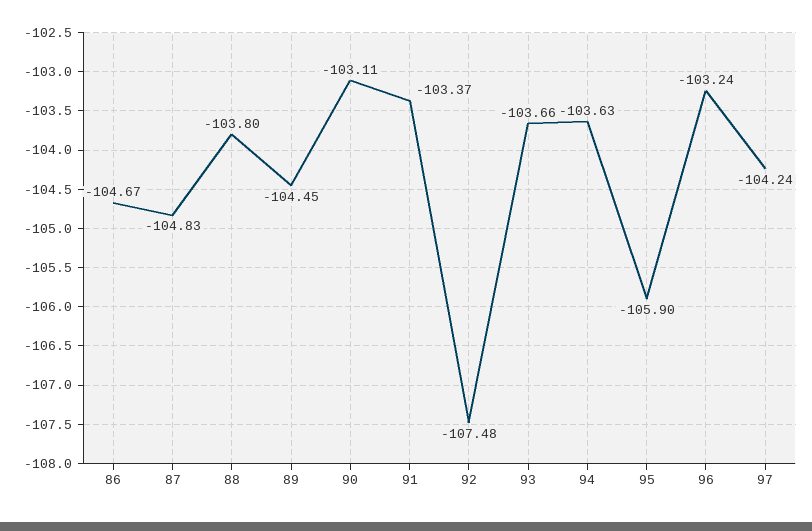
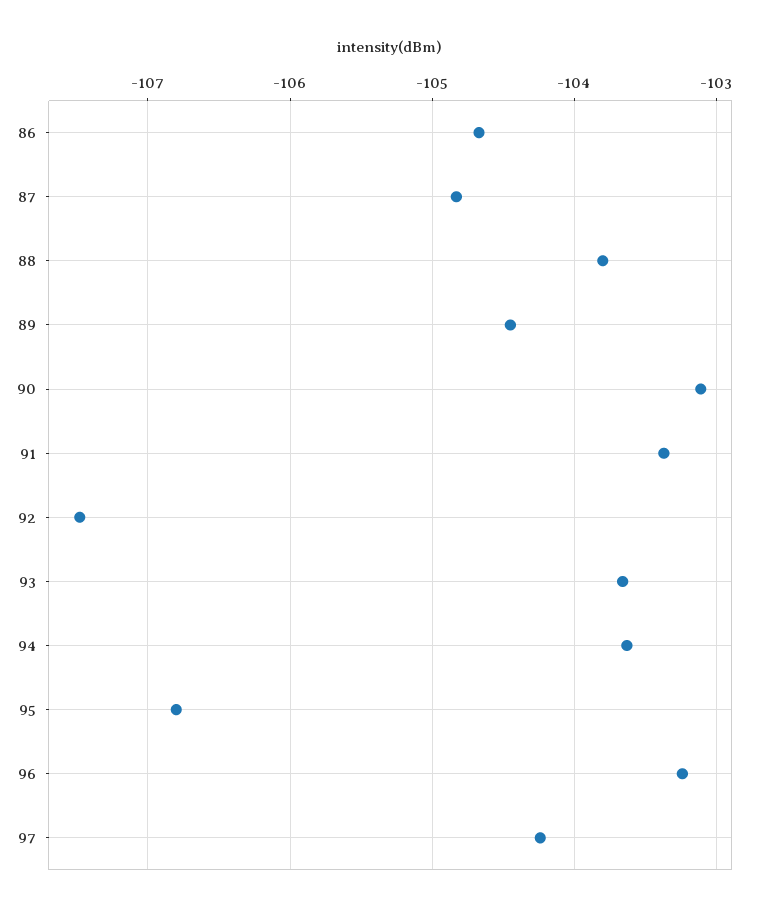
95: -105.9 -> -106.8

